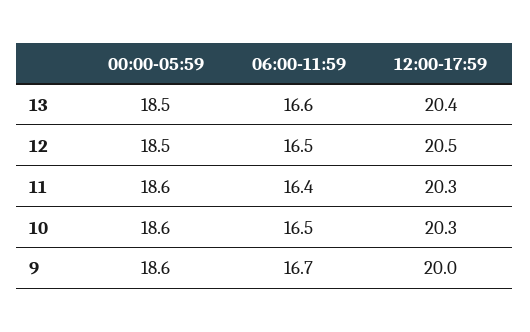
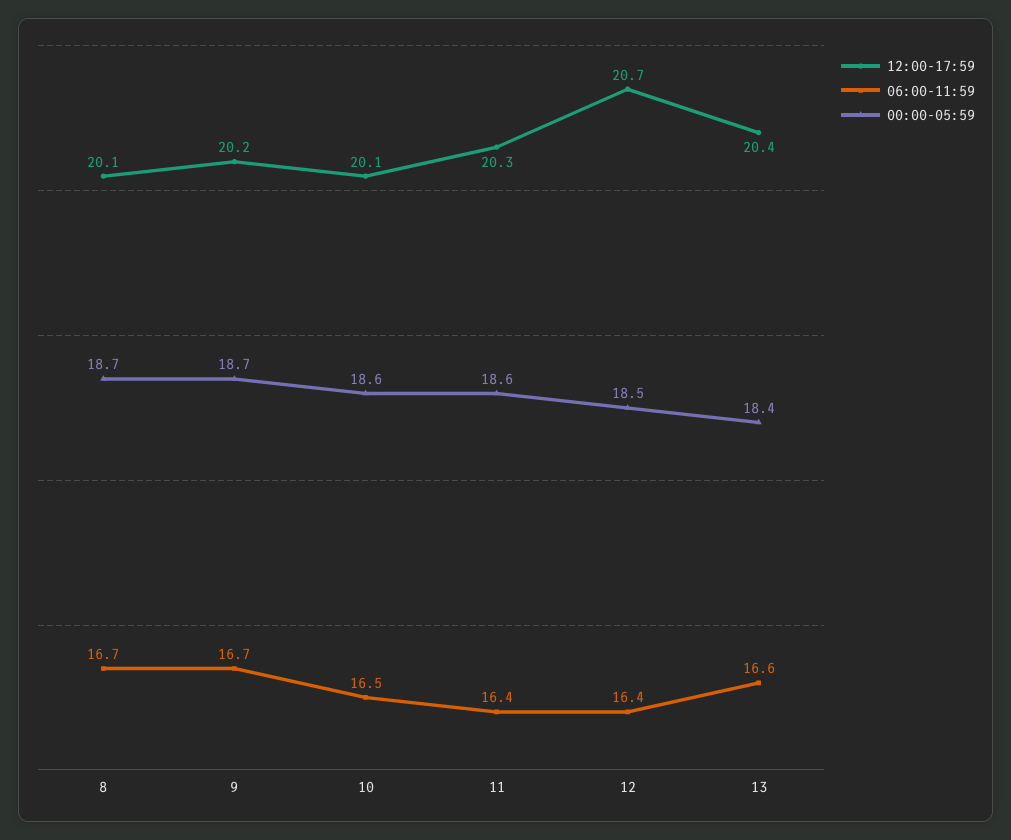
00:00-05:59, 13: 18.5 -> 18.4
06:00-11:59, 12: 16.5 -> 16.4
12:00-17:59, 12: 20.5 -> 20.7
12:00-17:59, 10: 20.3 -> 20.1
00:00-05:59, 9: 18.6 -> 18.7
12:00-17:59, 9: 20 -> 20.2
12:00-17:59, 8: none -> 20.1
06:00-11:59, 8: none -> 16.7
00:00-05:59, 8: none -> 18.7

